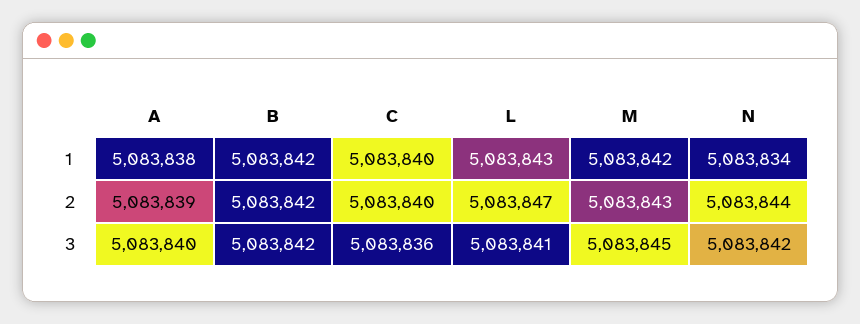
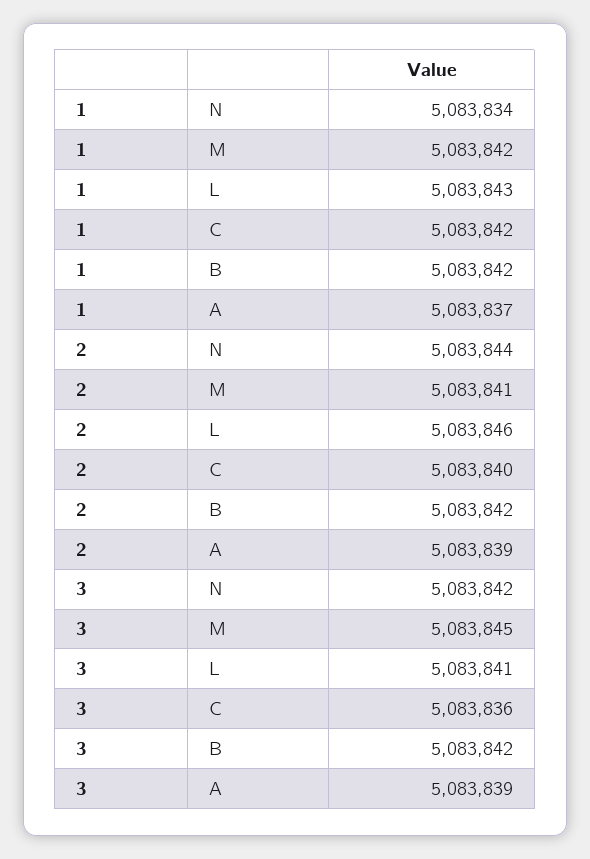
A, 1: 5083838 -> 5083837
C, 1: 5083840 -> 5083842
L, 2: 5083847 -> 5083846
M, 2: 5083843 -> 5083841
A, 3: 5083840 -> 5083839

